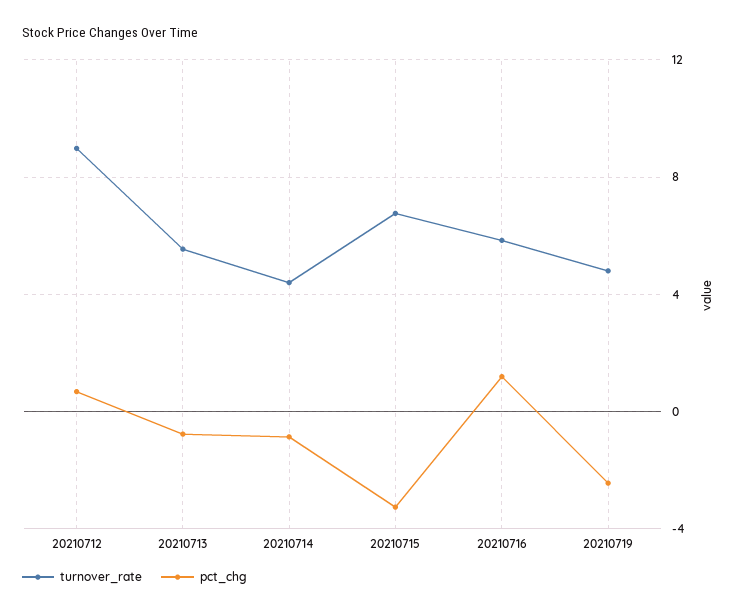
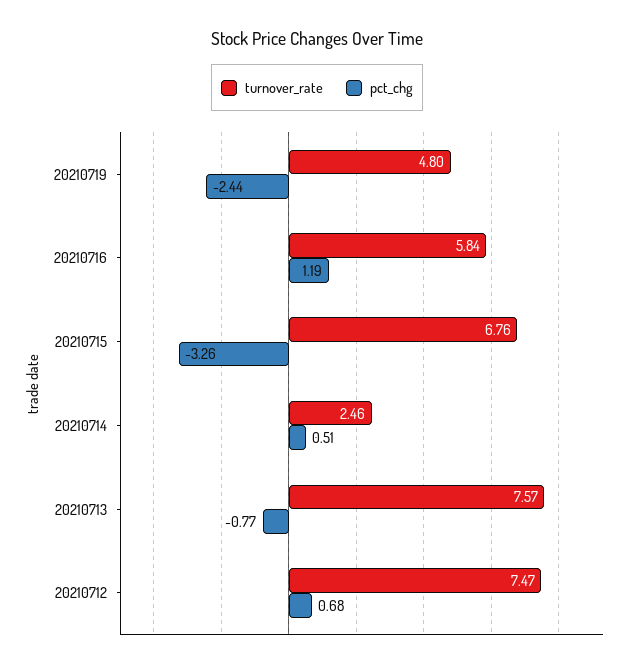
turnover_rate, 20210712: 9 -> 7.47
turnover_rate, 20210713: 5.5 -> 7.57
turnover_rate, 20210714: 4.5 -> 2.46
pct_chg, 20210714: -1 -> 0.51

